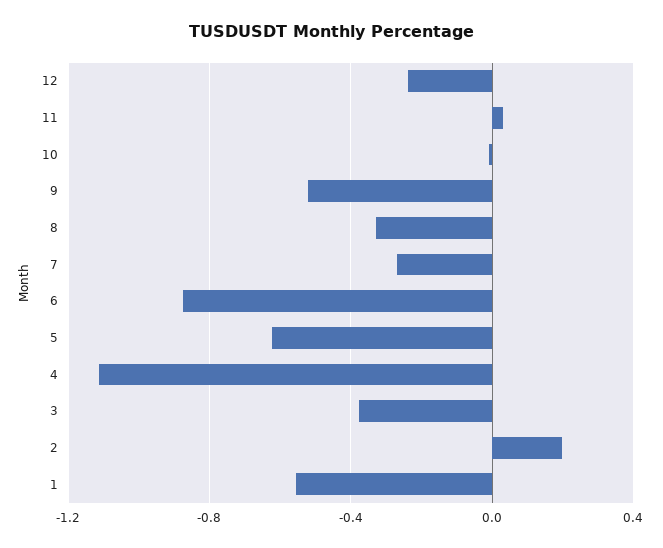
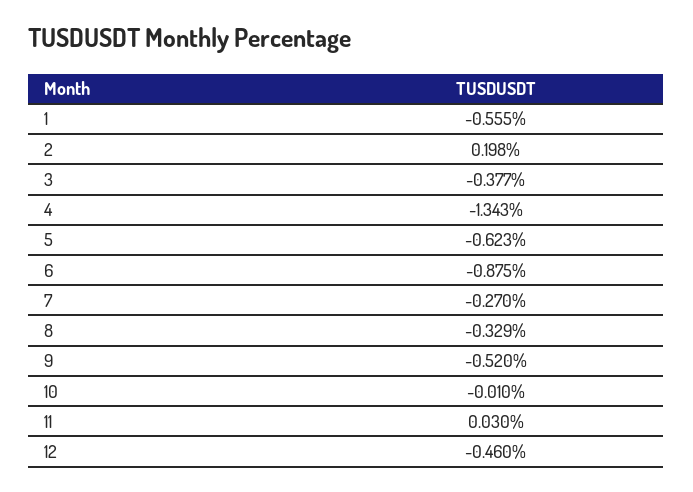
12: -0.25 -> -0.46
4: -1.1 -> -1.343

